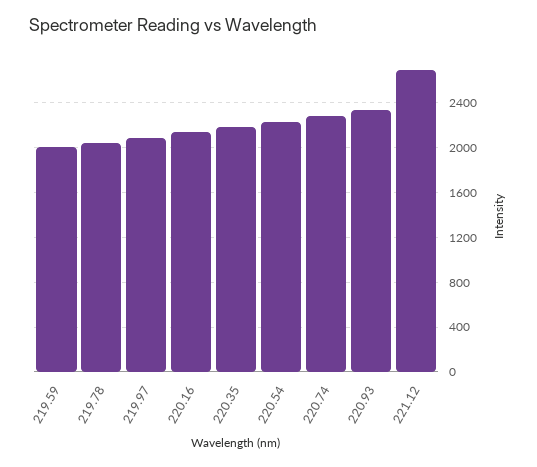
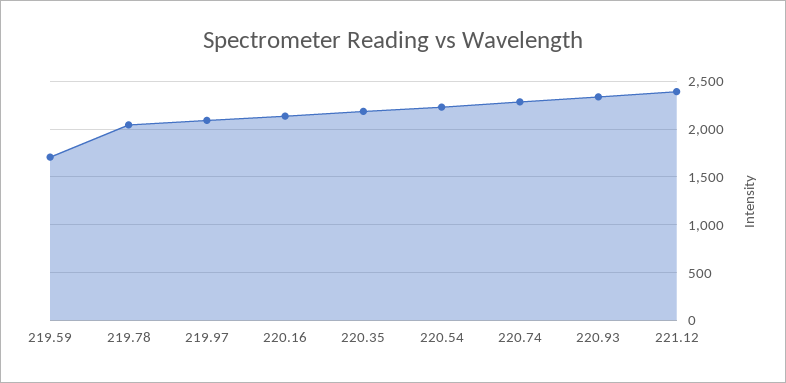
219.59: 2000 -> 1700
221.12: 2700 -> 2400

